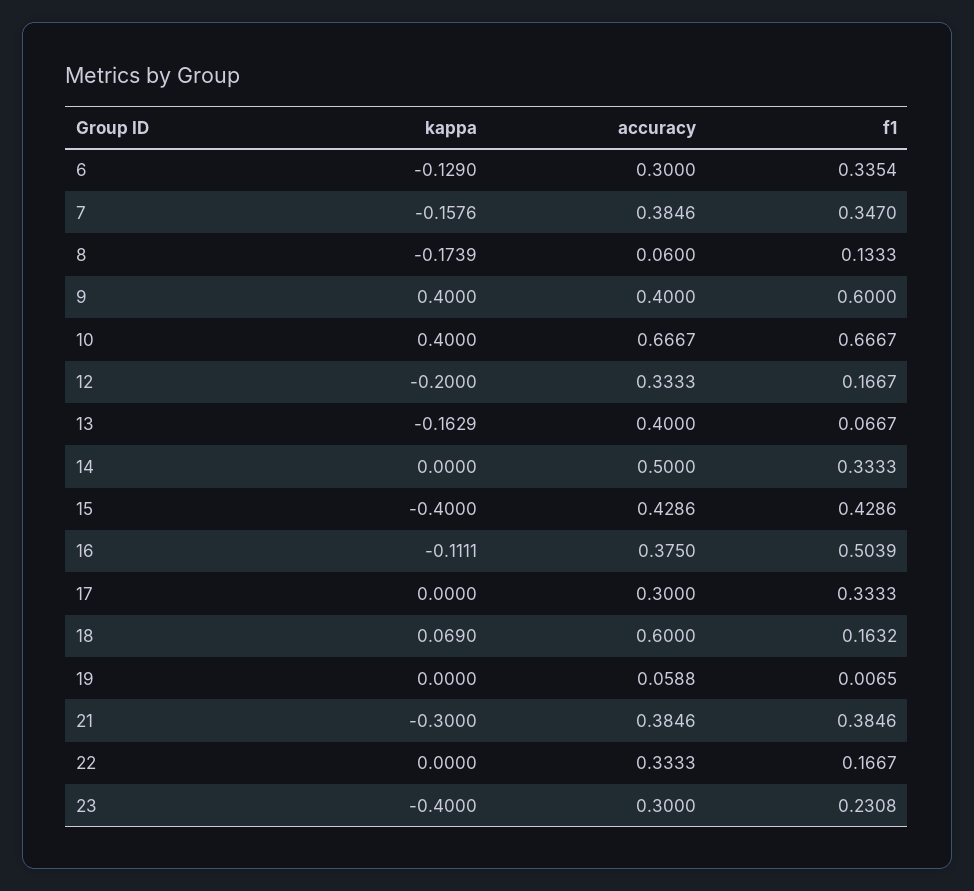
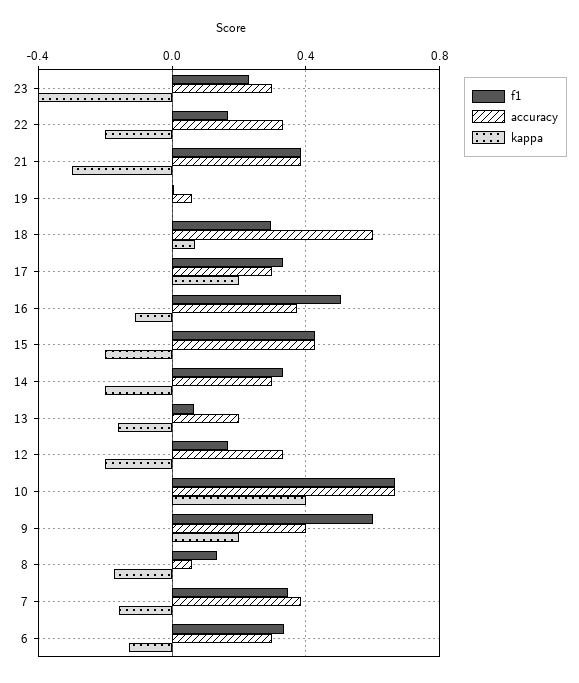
kappa, 9: 0.4 -> 0.2
accuracy, 13: 0.4 -> 0.2
kappa, 14: 0 -> -0.2
accuracy, 14: 0.5 -> 0.3
kappa, 15: -0.4 -> -0.2
kappa, 17: 0 -> 0.2
f1, 18: 0.1632 -> 0.3
kappa, 22: 0 -> -0.2

